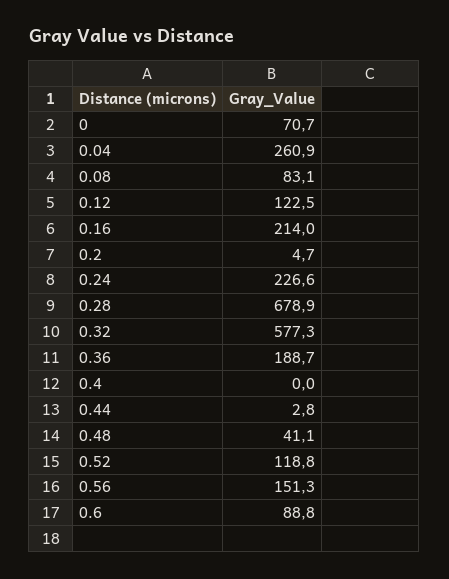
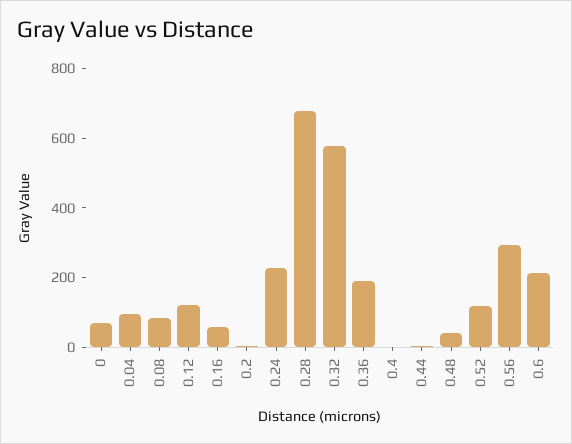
0.04: 260.9 -> 100
0.16: 214 -> 50
0.56: 151.3 -> 300
0.6: 88.8 -> 200

